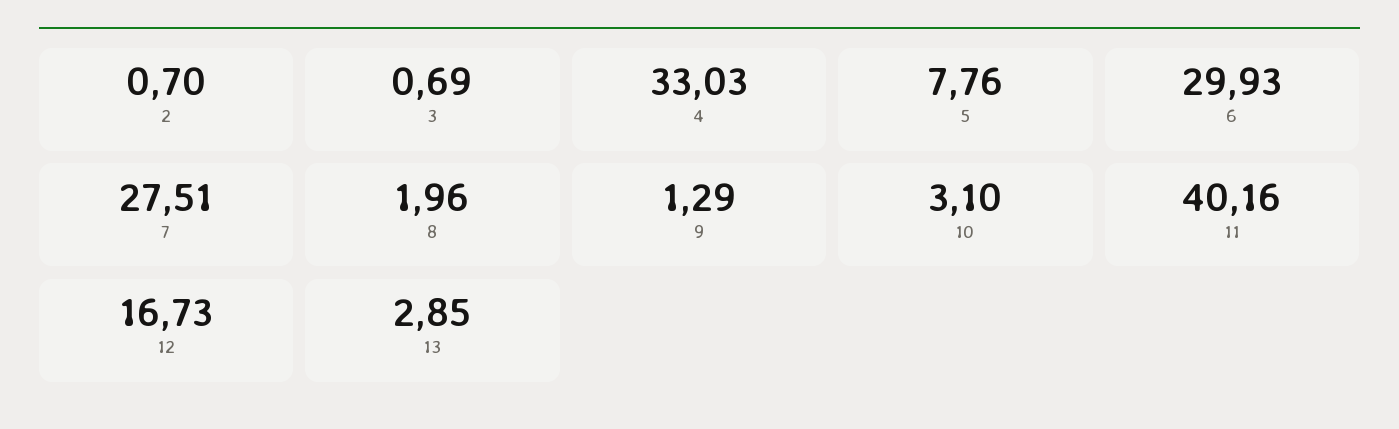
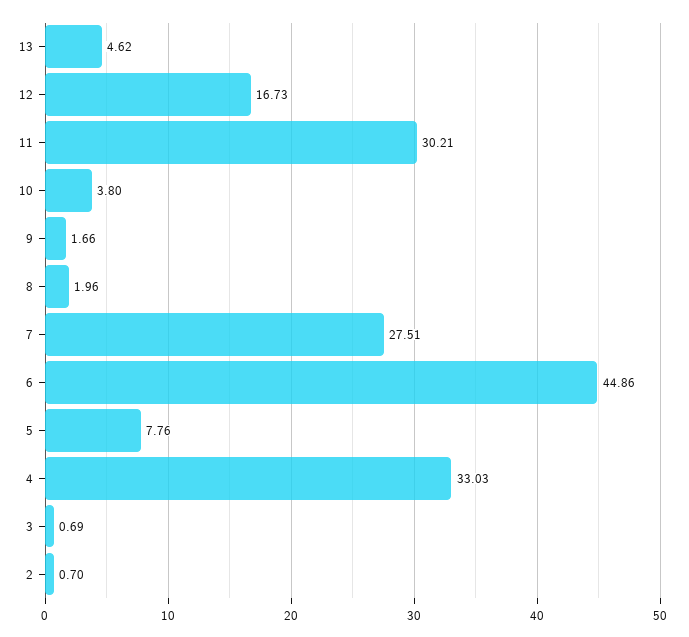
6: 29.93 -> 44.86
9: 1.29 -> 1.66
10: 3.1 -> 3.8
11: 40.16 -> 30.21
13: 2.85 -> 4.62

